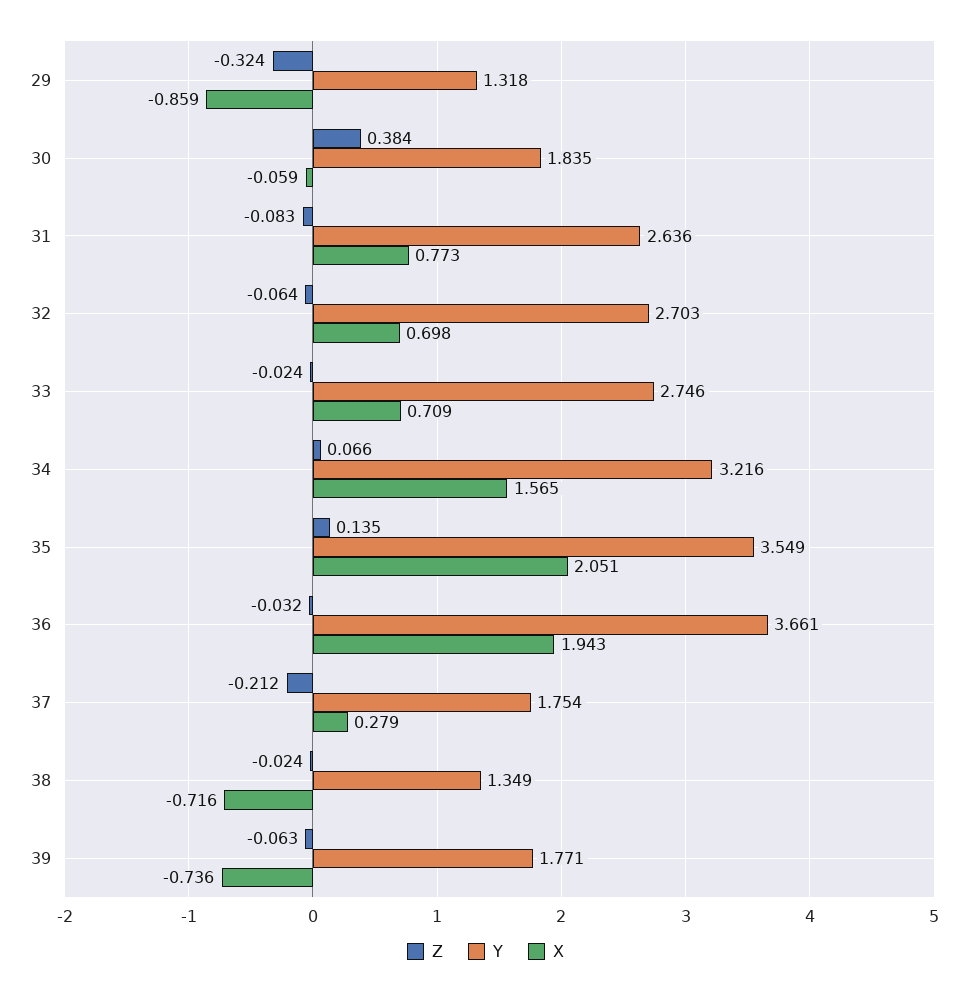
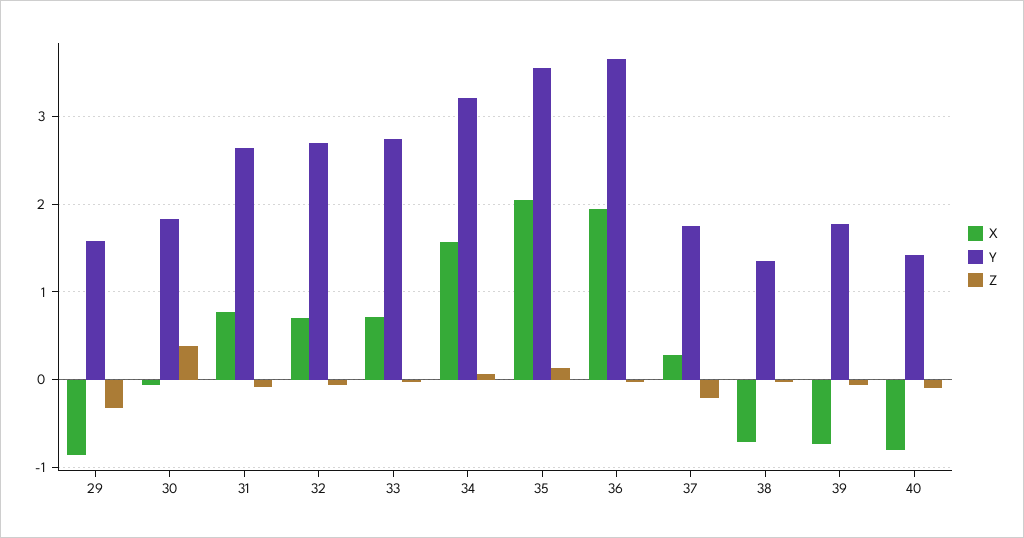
Y, 29: 1.318 -> 1.6
X, 40: none -> -0.8
Y, 40: none -> 1.4
Z, 40: none -> -0.1

